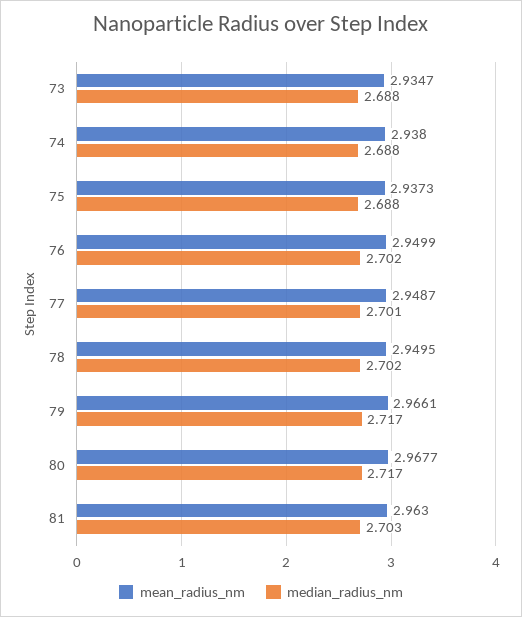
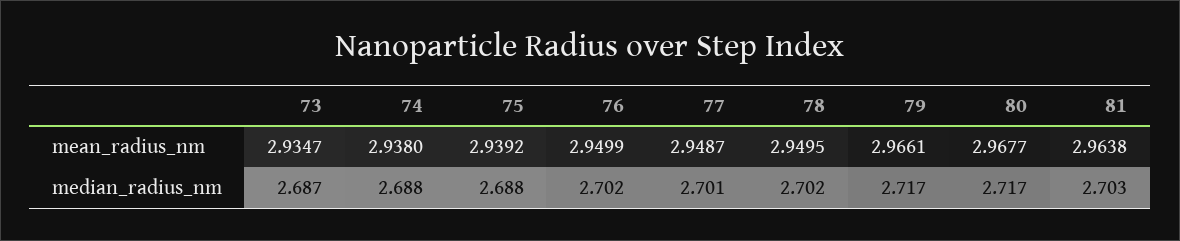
median_radius_nm, 73: 2.688 -> 2.687
mean_radius_nm, 75: 2.9373 -> 2.9392
mean_radius_nm, 81: 2.963 -> 2.9638

